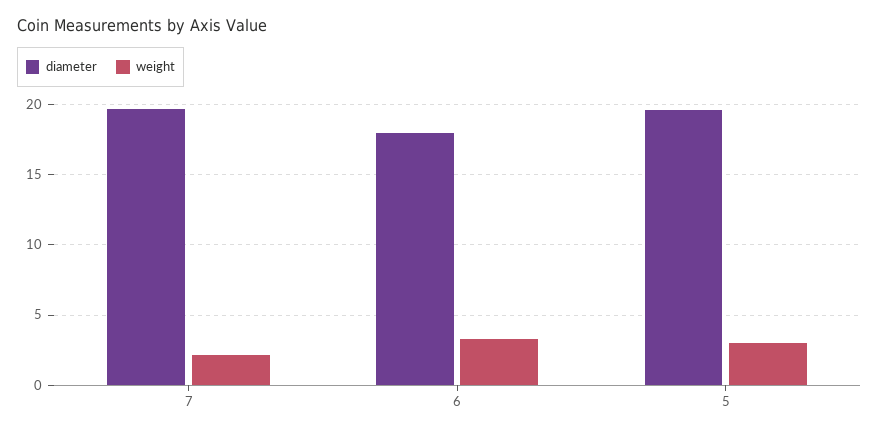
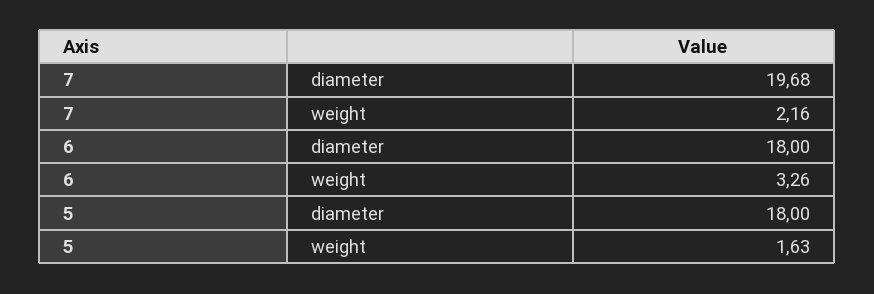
diameter, 5: 19.5 -> 18
weight, 5: 3 -> 1.63

